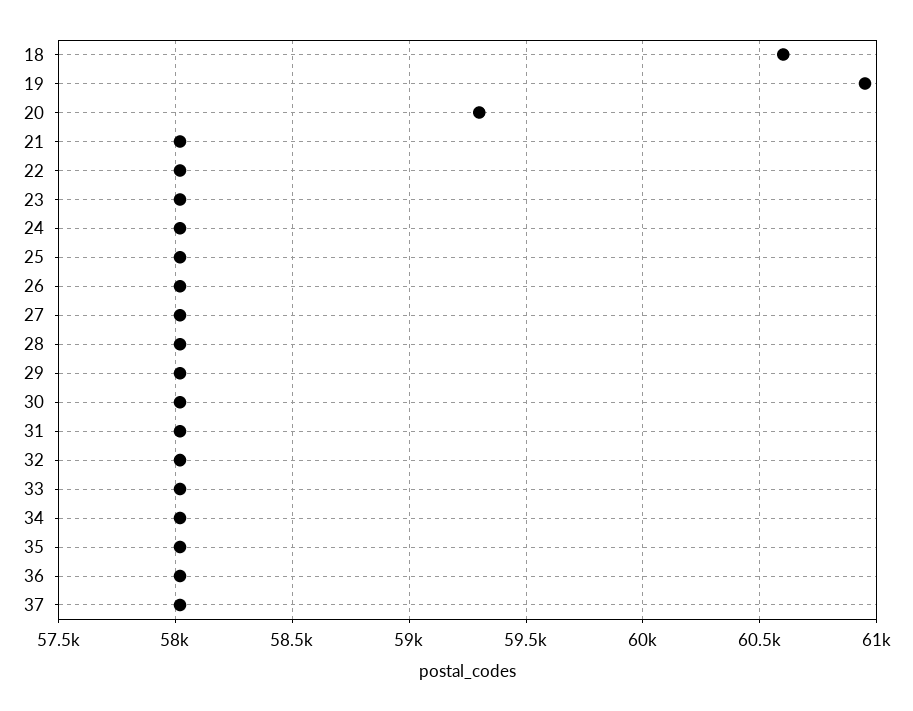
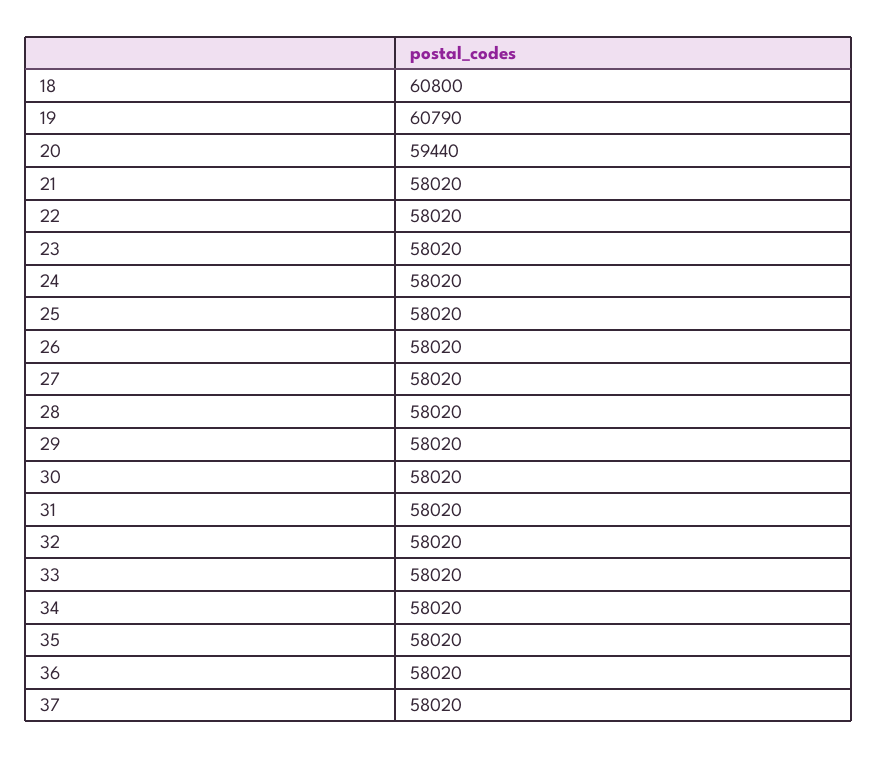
18: 60600 -> 60800
19: 60950 -> 60790
20: 59300 -> 59440

